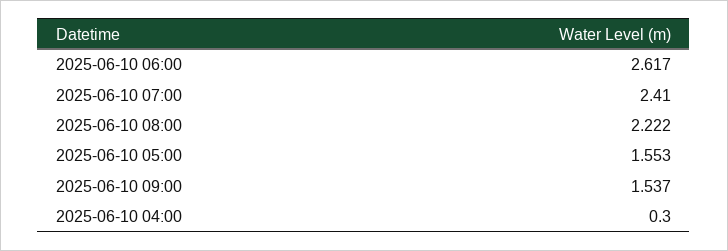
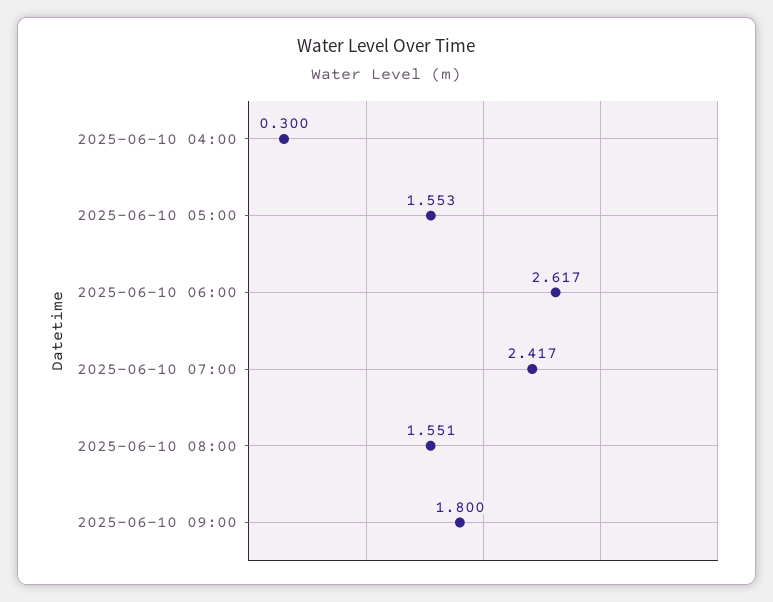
2025-06-10 07:00: 2.41 -> 2.417
2025-06-10 08:00: 2.222 -> 1.551
2025-06-10 09:00: 1.537 -> 1.8

